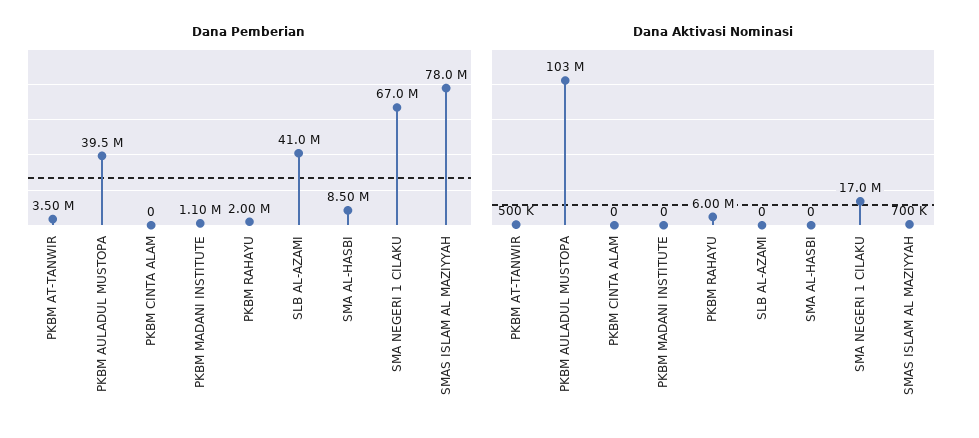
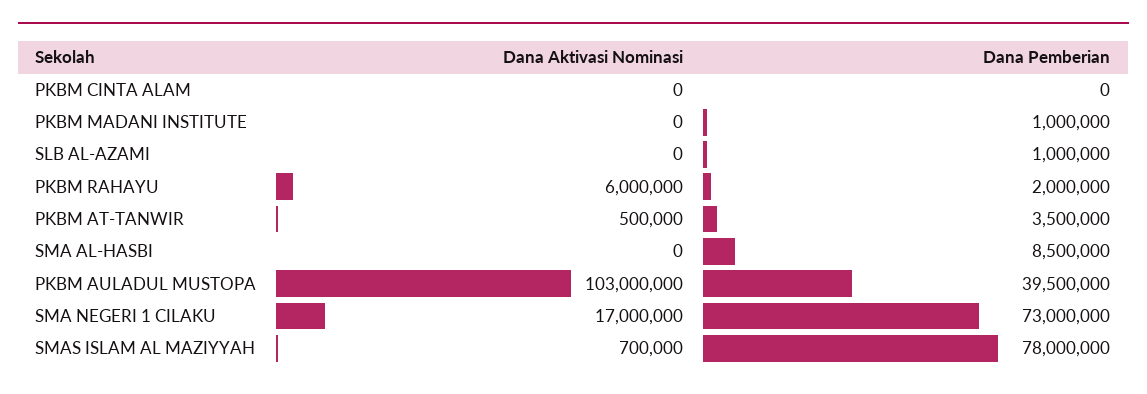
Dana Pemberian, PKBM MADANI INSTITUTE: 1100000 -> 1000000
Dana Pemberian, SLB AL-AZAMI: 41000000 -> 1000000
Dana Pemberian, SMA NEGERI 1 CILAKU: 67000000 -> 73000000

